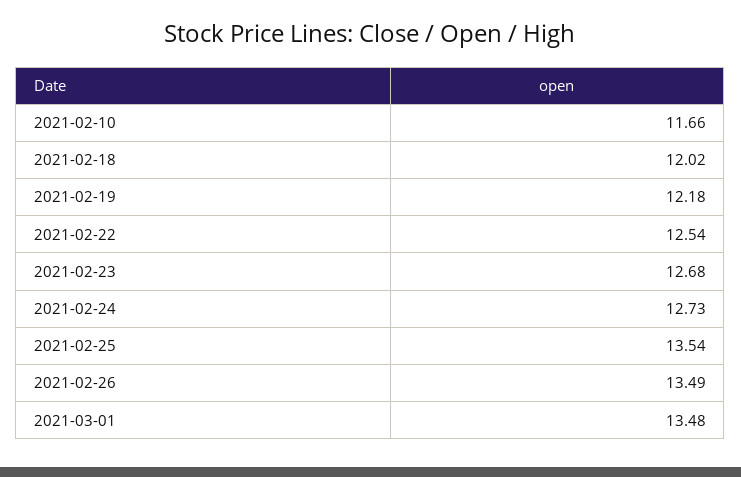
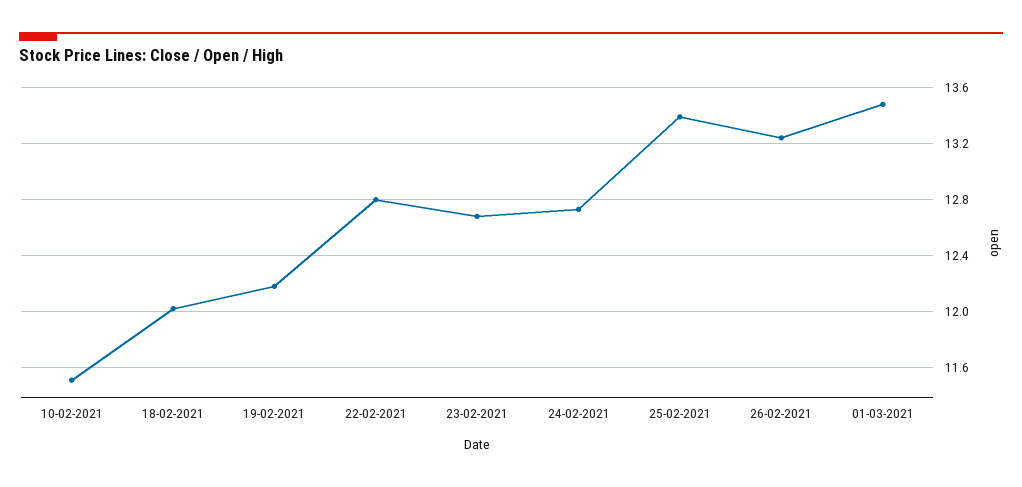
2021-02-10: 11.66 -> 11.5
2021-02-22: 12.54 -> 12.8
2021-02-25: 13.54 -> 13.4
2021-02-26: 13.49 -> 13.25

